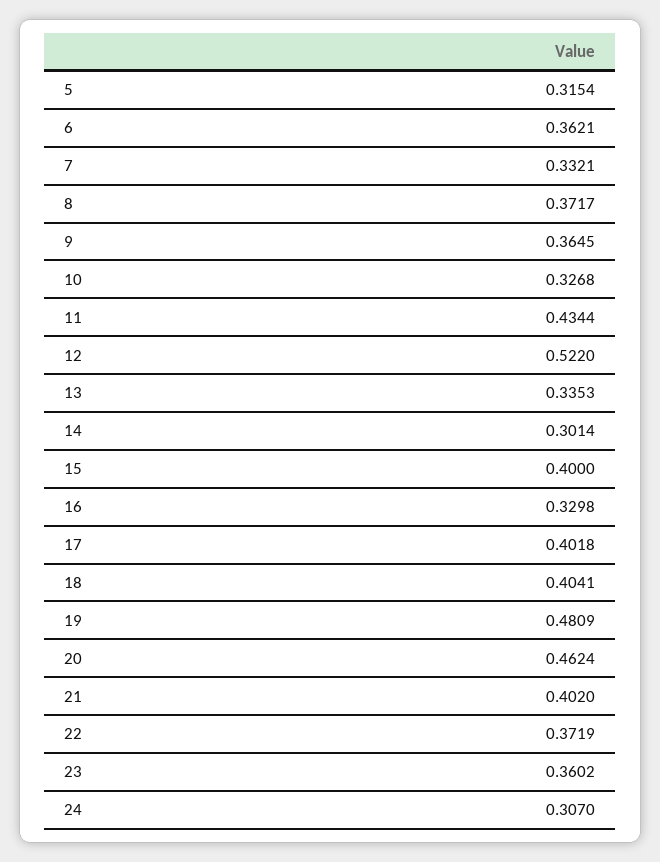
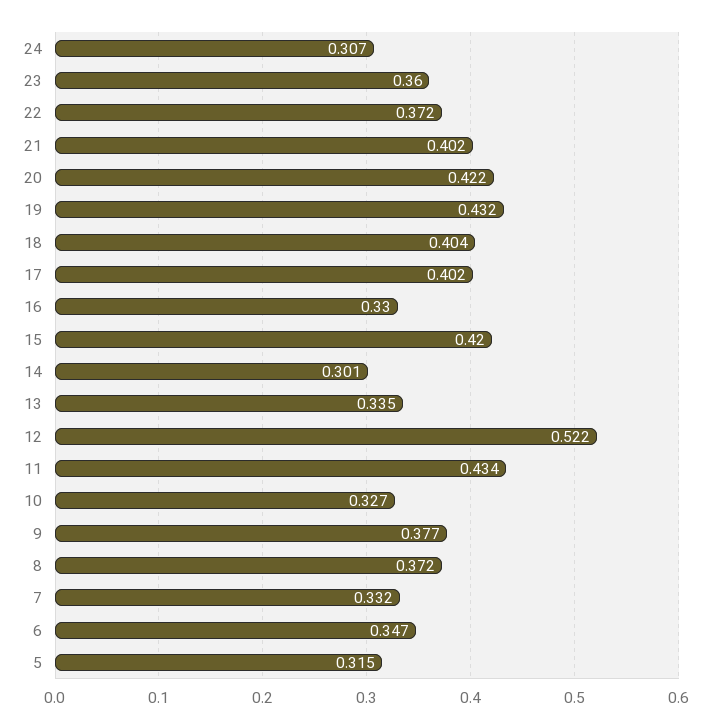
6: 0.3621 -> 0.347
9: 0.3645 -> 0.377
15: 0.4 -> 0.42
19: 0.4809 -> 0.432
20: 0.4624 -> 0.422

